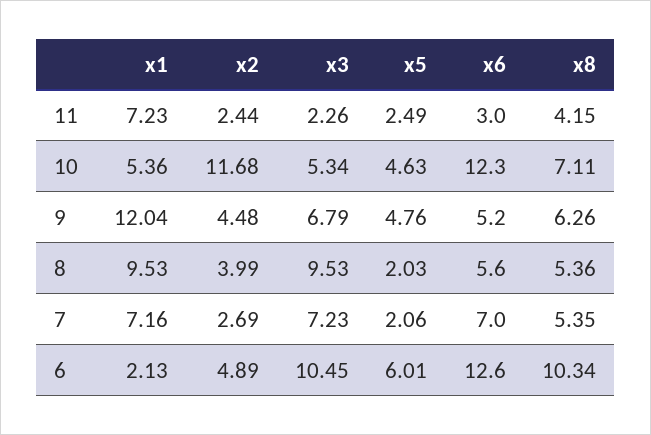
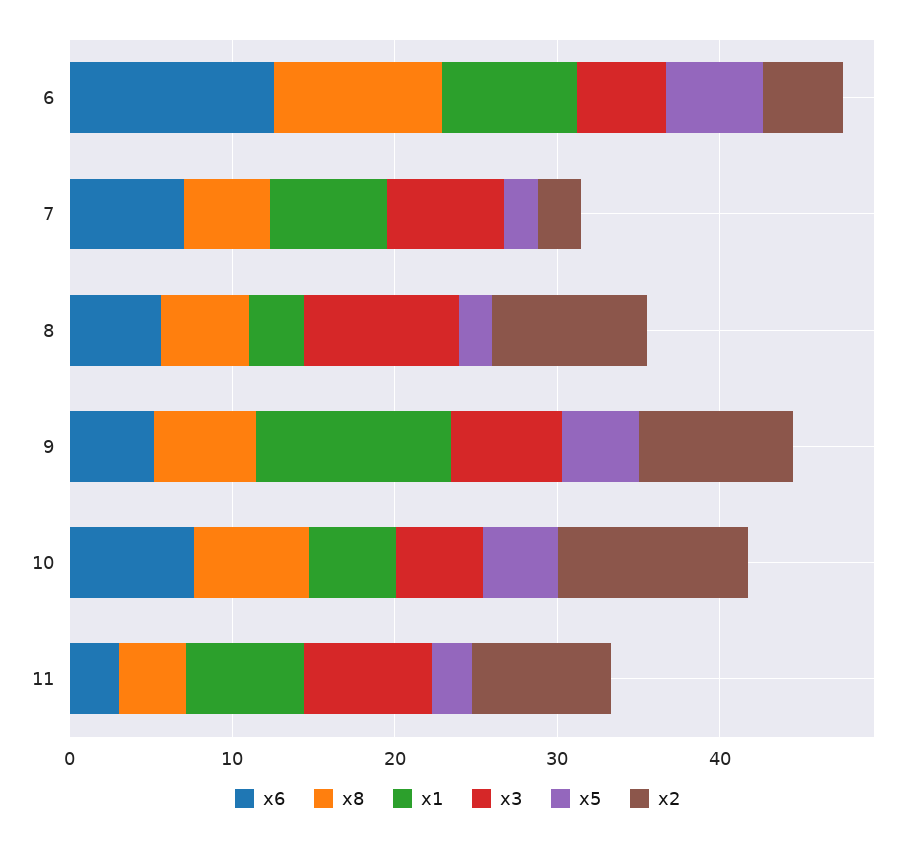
x2, 11: 2.44 -> 8
x3, 11: 2.26 -> 8
x6, 10: 12.3 -> 8
x2, 9: 4.48 -> 10
x1, 8: 9.53 -> 4
x2, 8: 3.99 -> 10
x1, 6: 2.13 -> 8
x3, 6: 10.45 -> 6

